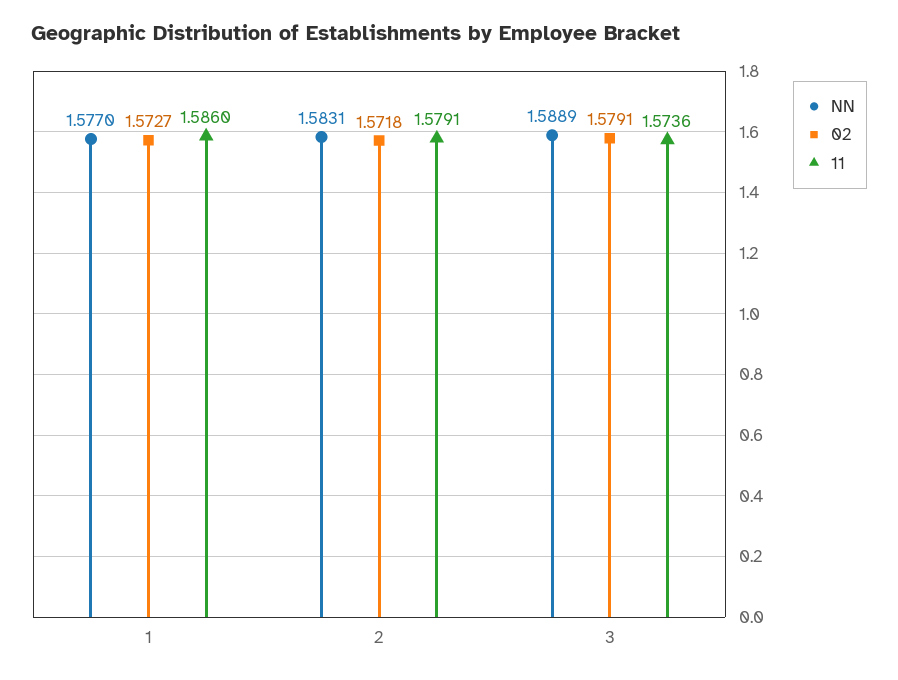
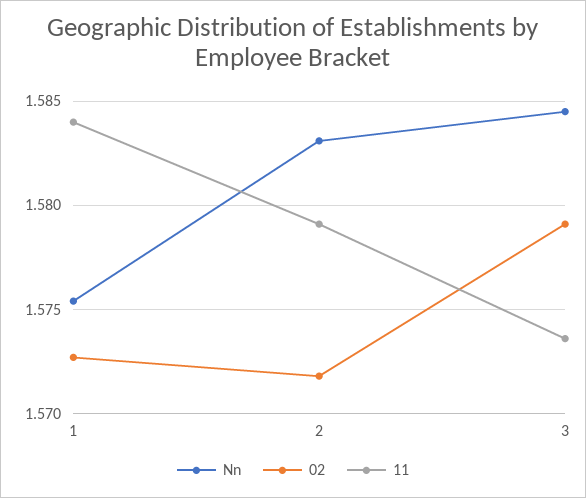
NN, 1: 1.577 -> 1.5755
11, 1: 1.586 -> 1.584
NN, 3: 1.5889 -> 1.5845

